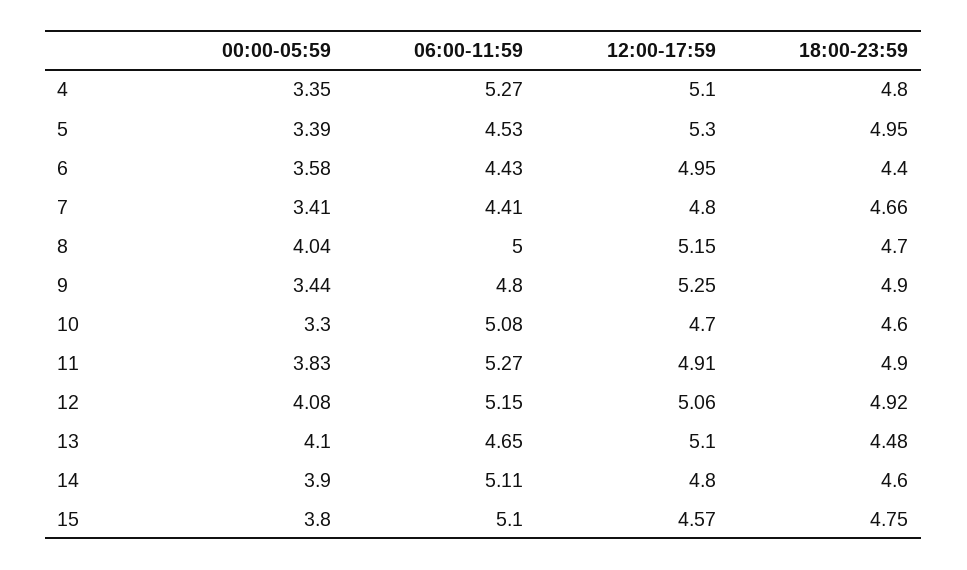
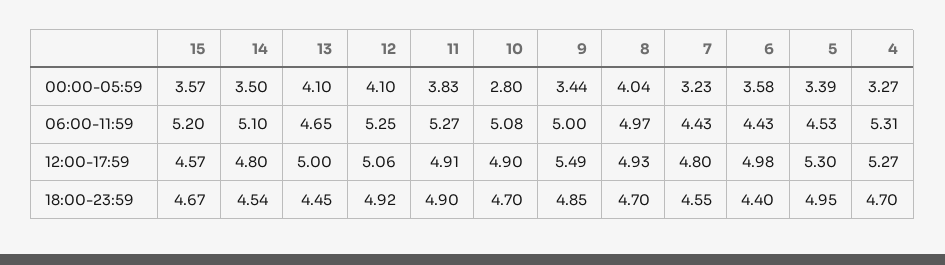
00:00-05:59, 4: 3.35 -> 3.27
06:00-11:59, 4: 5.27 -> 5.31
12:00-17:59, 4: 5.1 -> 5.27
18:00-23:59, 4: 4.8 -> 4.7
12:00-17:59, 6: 4.95 -> 4.98
00:00-05:59, 7: 3.41 -> 3.23
06:00-11:59, 7: 4.41 -> 4.43
18:00-23:59, 7: 4.66 -> 4.55
06:00-11:59, 8: 5 -> 4.97
12:00-17:59, 8: 5.15 -> 4.93
06:00-11:59, 9: 4.8 -> 5
12:00-17:59, 9: 5.25 -> 5.49
18:00-23:59, 9: 4.9 -> 4.85
00:00-05:59, 10: 3.3 -> 2.8
12:00-17:59, 10: 4.7 -> 4.9
18:00-23:59, 10: 4.6 -> 4.7
00:00-05:59, 12: 4.08 -> 4.1
06:00-11:59, 12: 5.15 -> 5.25
12:00-17:59, 13: 5.1 -> 5
18:00-23:59, 13: 4.48 -> 4.45
00:00-05:59, 14: 3.9 -> 3.5
06:00-11:59, 14: 5.11 -> 5.1
18:00-23:59, 14: 4.6 -> 4.54
00:00-05:59, 15: 3.8 -> 3.57
06:00-11:59, 15: 5.1 -> 5.2
18:00-23:59, 15: 4.75 -> 4.67

